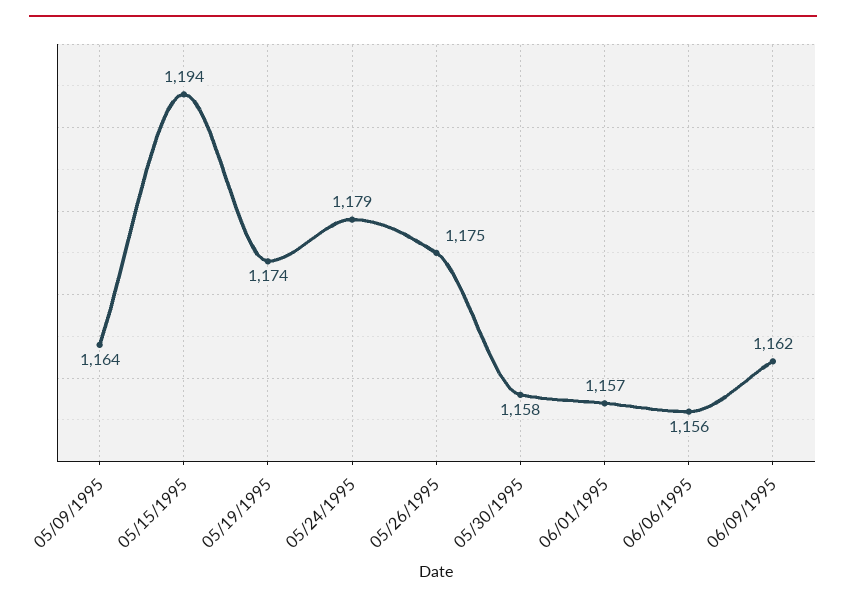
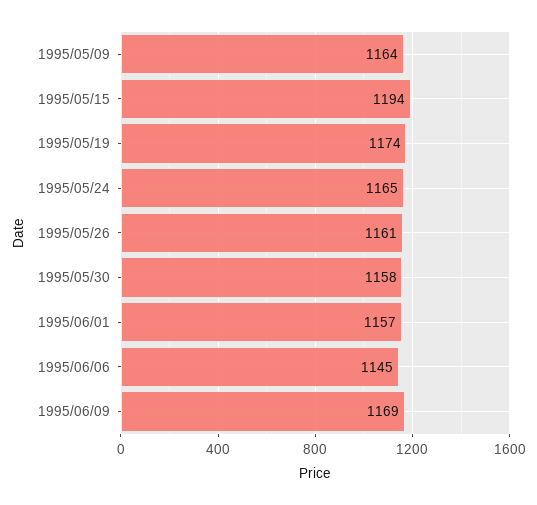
05/24/1995: 1179 -> 1165
05/26/1995: 1175 -> 1161
06/06/1995: 1156 -> 1145
06/09/1995: 1162 -> 1169

